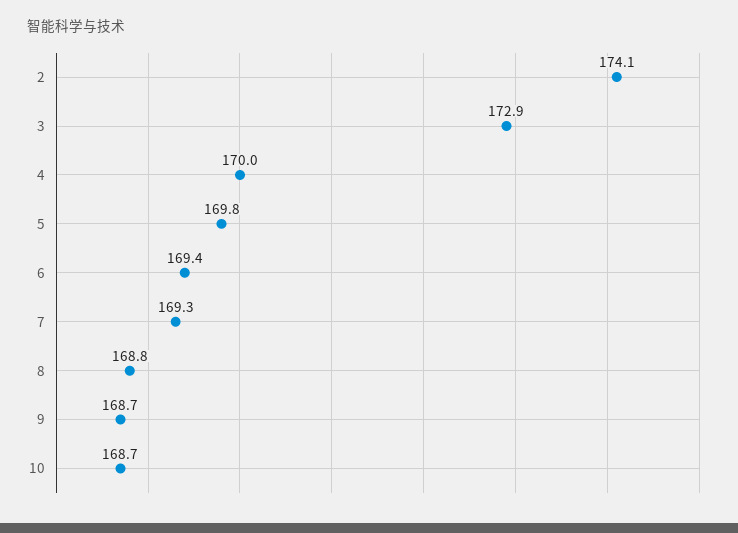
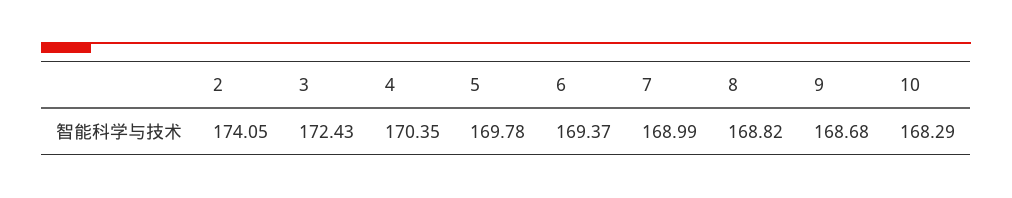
3: 172.9 -> 172.43
4: 170 -> 170.35
7: 169.3 -> 168.99
10: 168.7 -> 168.29

